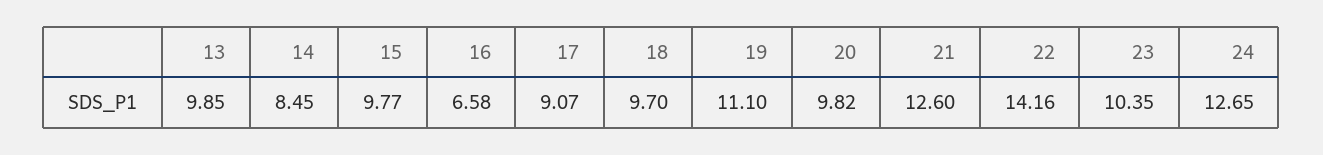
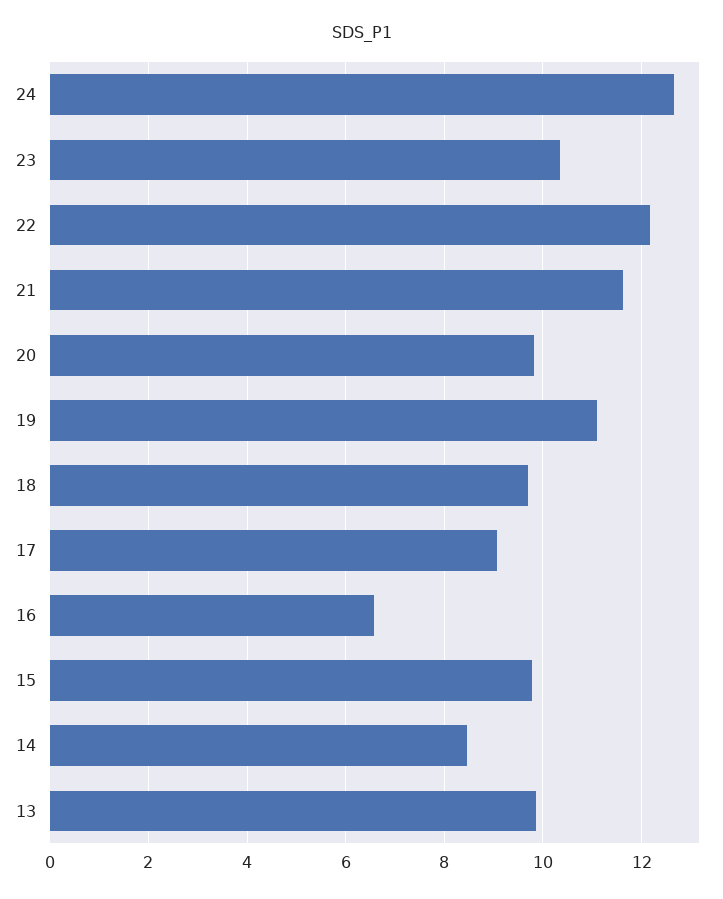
21: 12.6 -> 11.6
22: 14.16 -> 12.2

